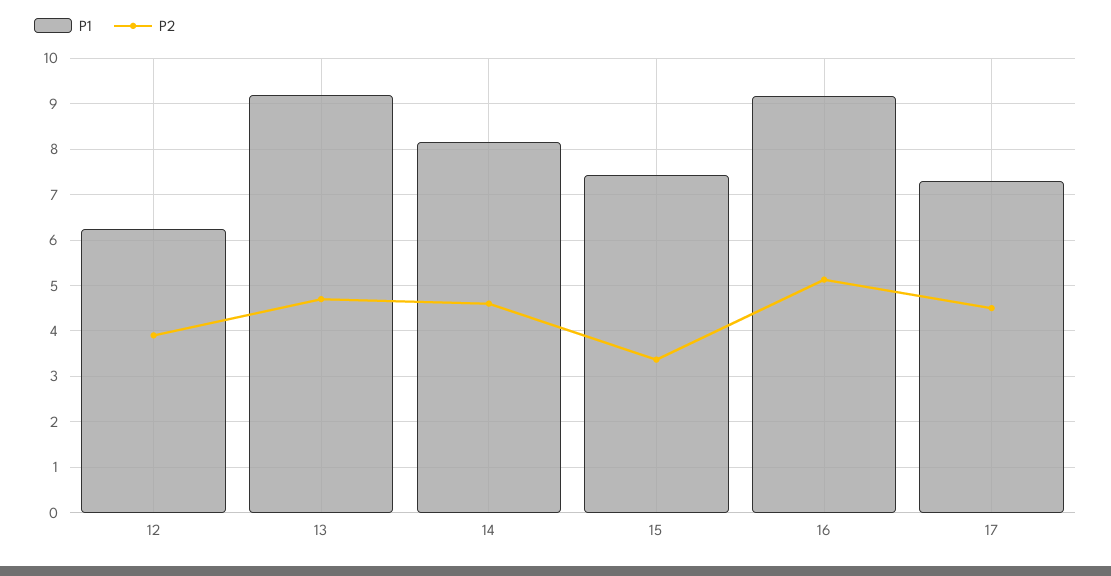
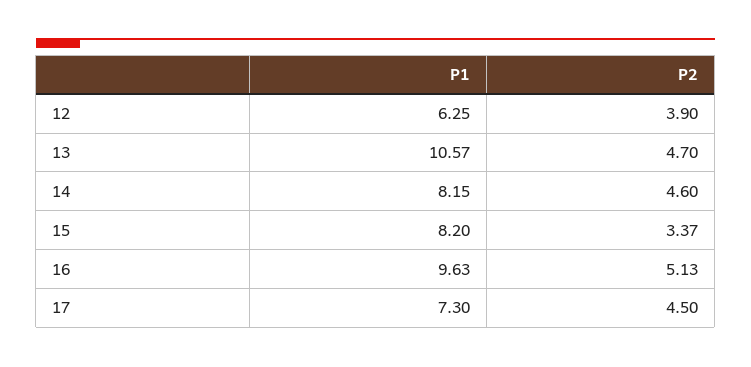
P1, 13: 9.2 -> 10.57
P1, 15: 7.4 -> 8.2
P1, 16: 9.2 -> 9.63

